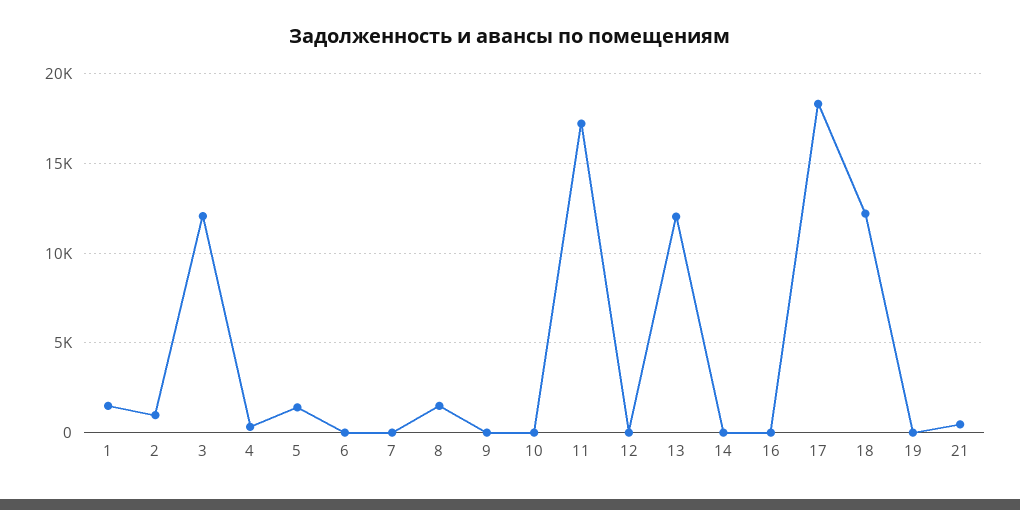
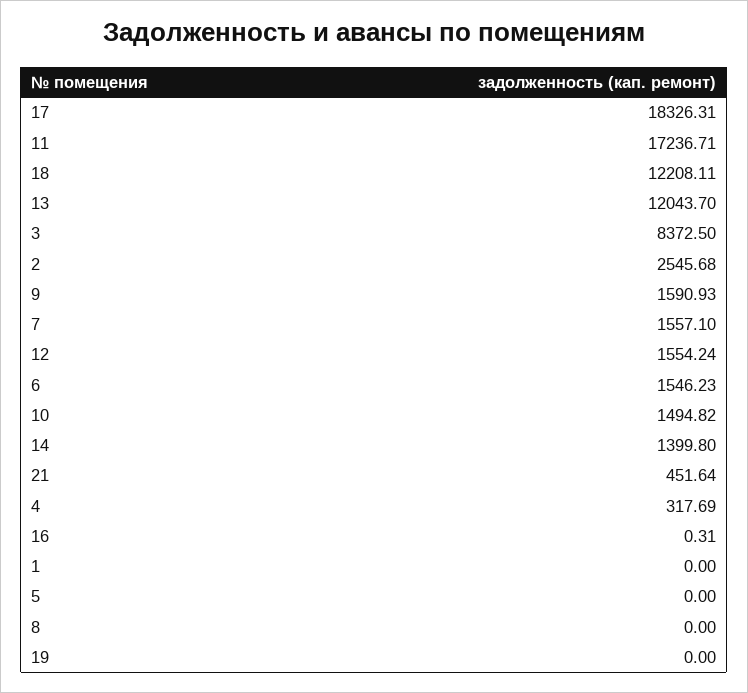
1: 1500 -> 0
2: 1000 -> 2545.68
3: 12000 -> 8372.5
5: 1500 -> 0
6: 0 -> 1546.23
7: 0 -> 1557.1
8: 1500 -> 0
9: 0 -> 1590.93
10: 0 -> 1494.82
12: 0 -> 1554.24
14: 0 -> 1399.8

